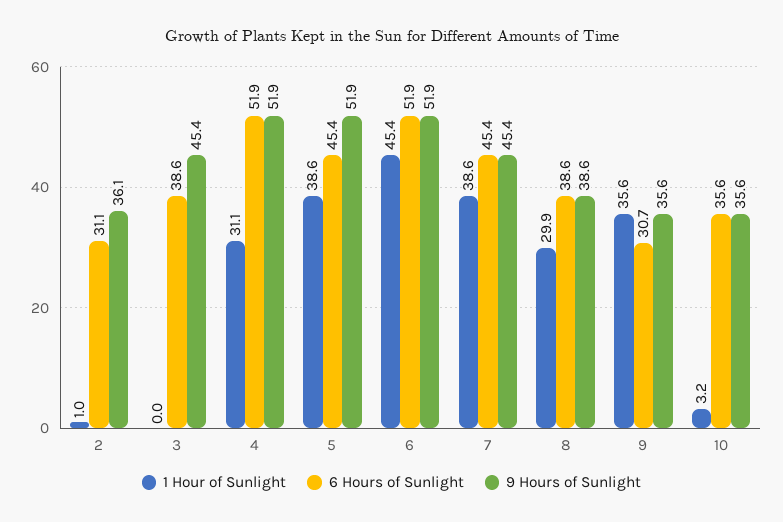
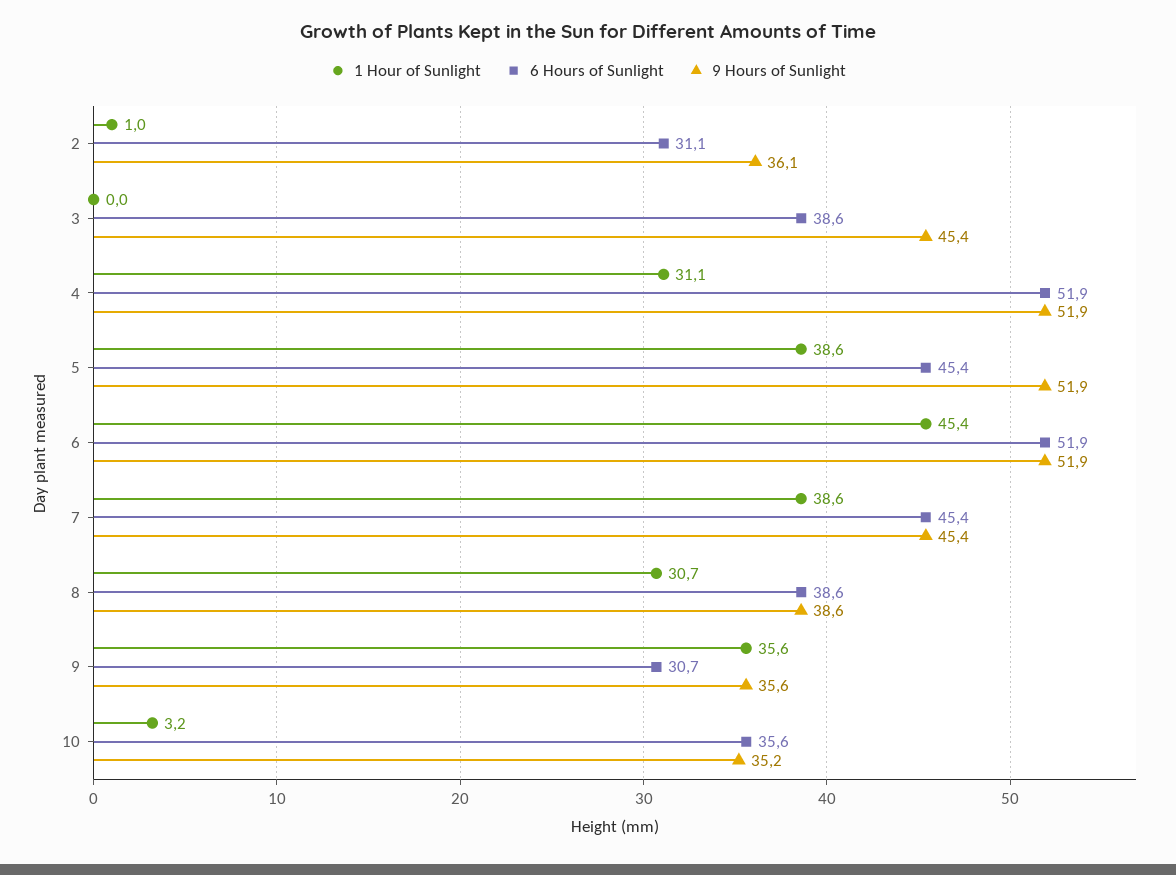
1 Hour of Sunlight, 8: 29.9 -> 30.7
9 Hours of Sunlight, 10: 35.6 -> 35.2

